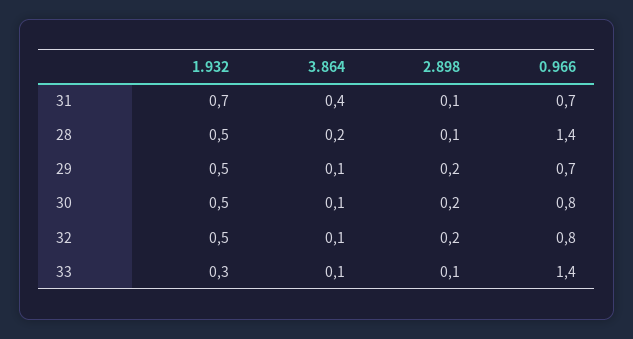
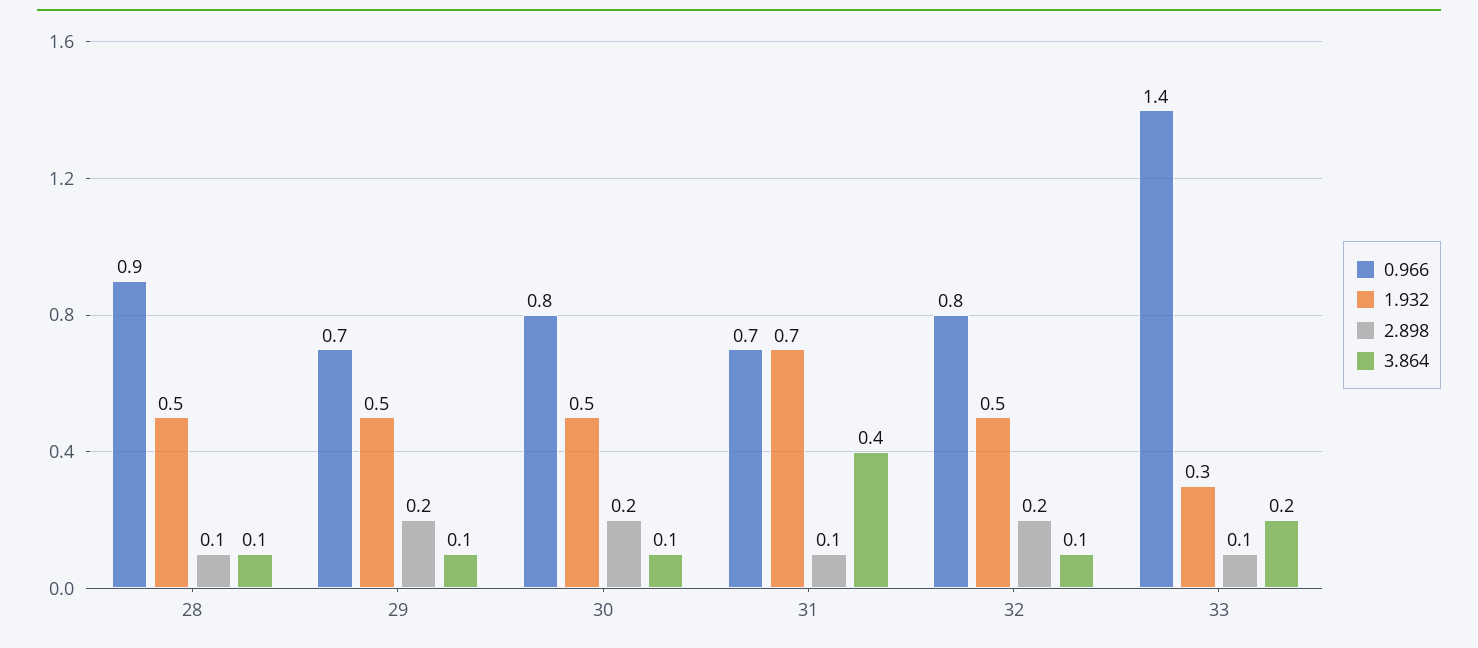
3.864, 28: 0.2 -> 0.1
0.966, 28: 1.4 -> 0.9
3.864, 33: 0.1 -> 0.2

